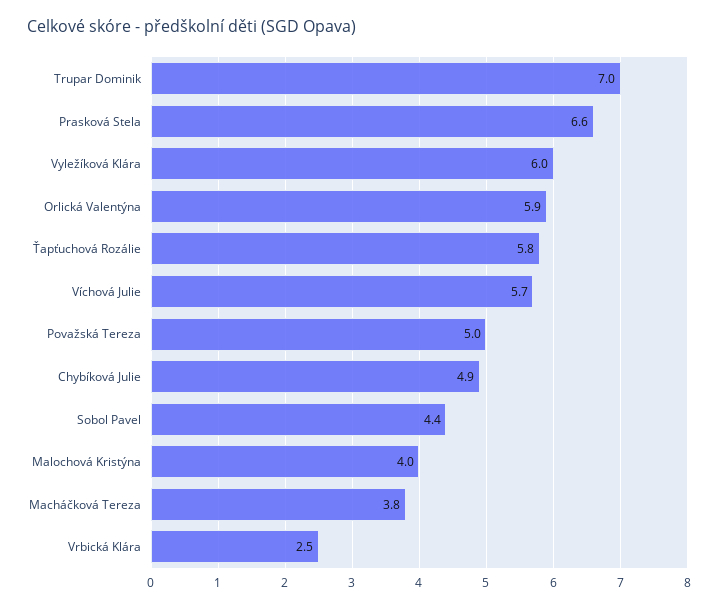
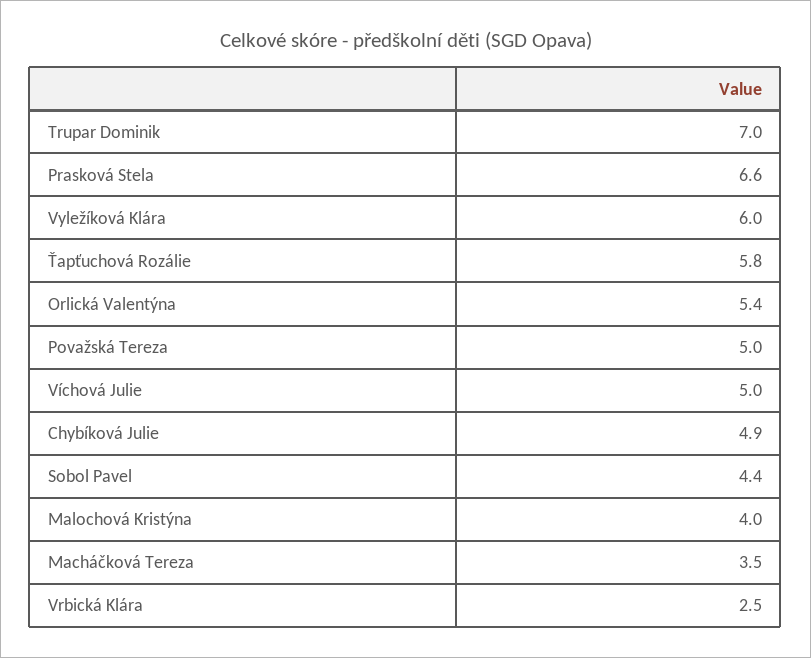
Orlická Valentýna: 5.9 -> 5.4
Víchová Julie: 5.7 -> 5
Macháčková Tereza: 3.8 -> 3.5

